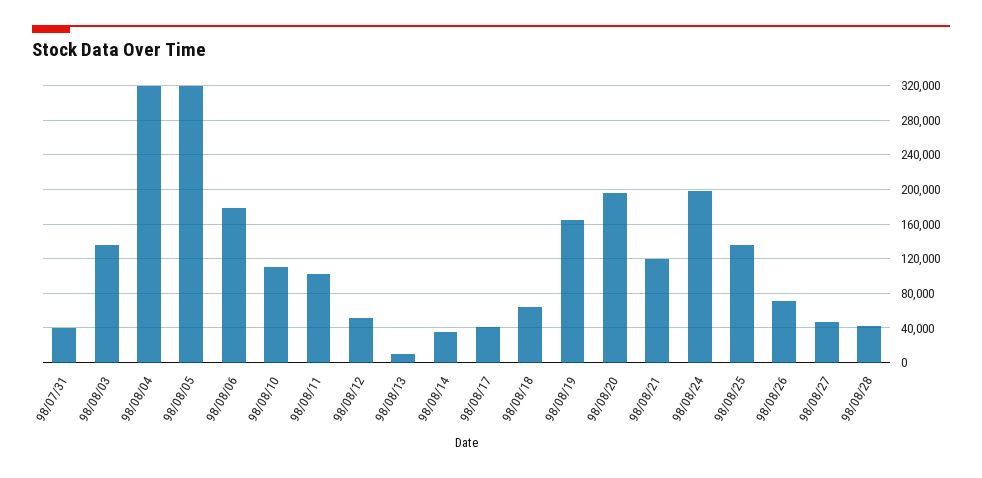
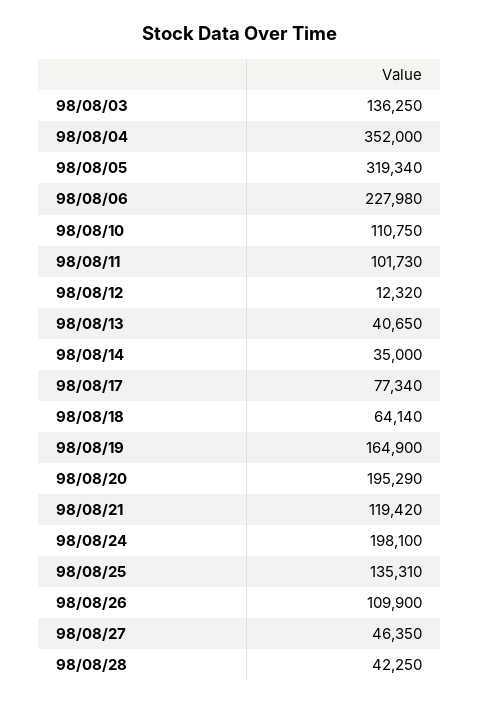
98/07/31: 40000 -> none
98/08/04: 320000 -> 352000
98/08/06: 180000 -> 227980
98/08/12: 50000 -> 12320
98/08/13: 10000 -> 40650
98/08/17: 40000 -> 77340
98/08/26: 70000 -> 109900

